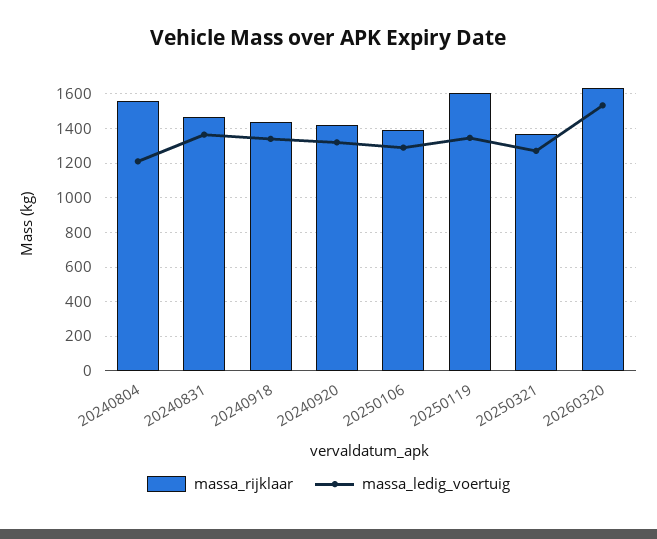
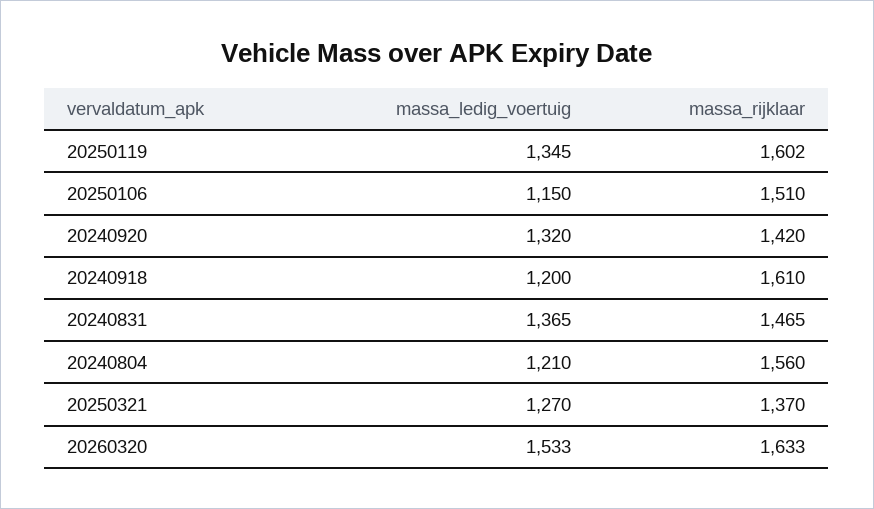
massa_rijklaar, 20240918: 1450 -> 1610
massa_ledig_voertuig, 20240918: 1350 -> 1200
massa_rijklaar, 20250106: 1400 -> 1510
massa_ledig_voertuig, 20250106: 1300 -> 1150

